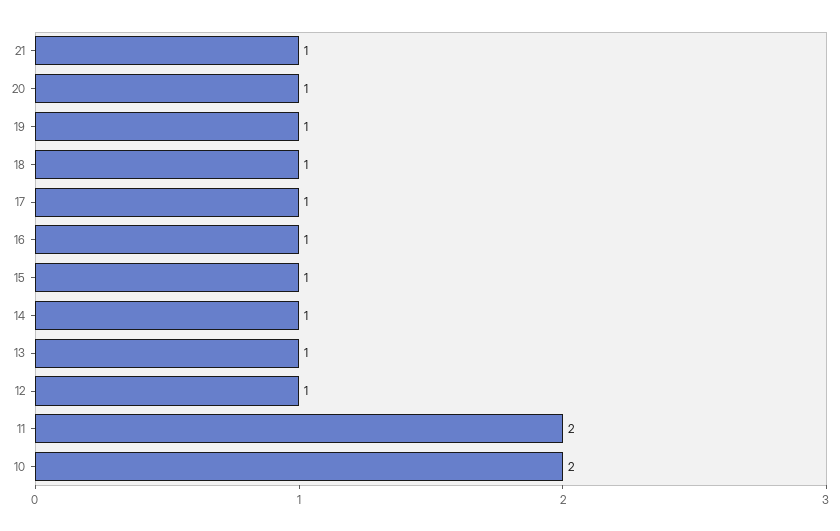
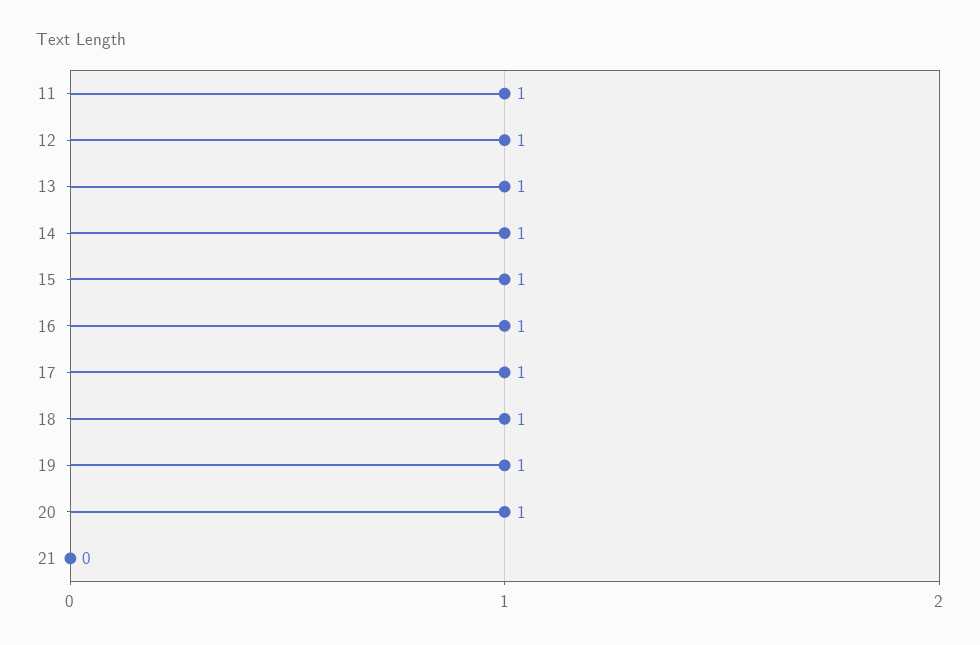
21: 1 -> 0
11: 2 -> 1
10: 2 -> none

